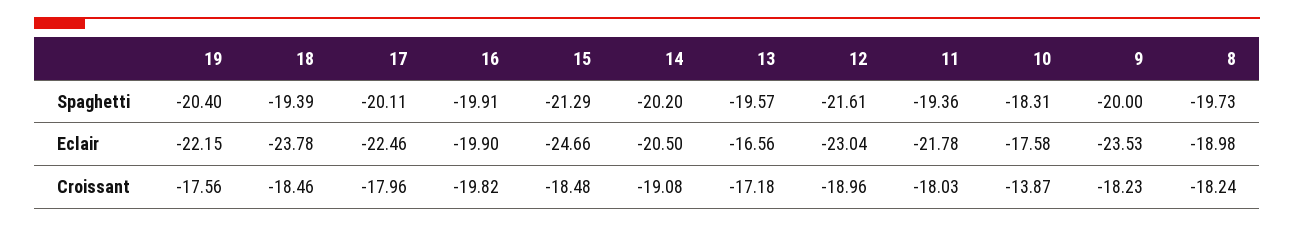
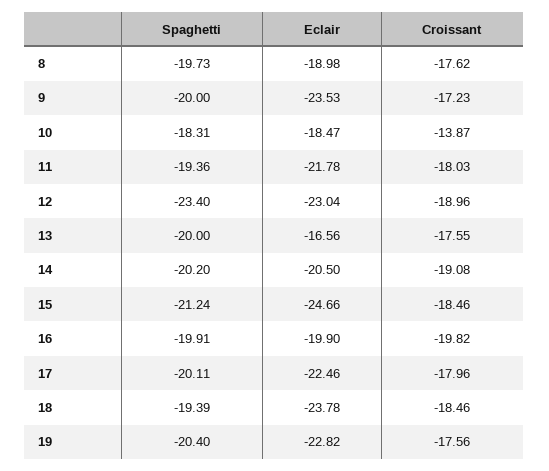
15, Spaghetti: -21.29 -> -21.24
13, Spaghetti: -19.57 -> -20
12, Spaghetti: -21.61 -> -23.4
19, Eclair: -22.15 -> -22.82
10, Eclair: -17.58 -> -18.47
15, Croissant: -18.48 -> -18.46
13, Croissant: -17.18 -> -17.55
9, Croissant: -18.23 -> -17.23
8, Croissant: -18.24 -> -17.62

